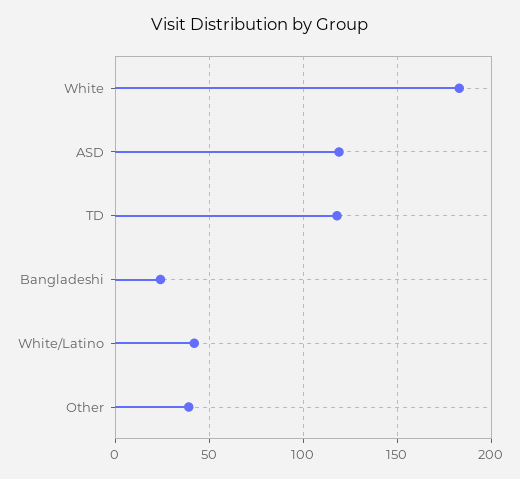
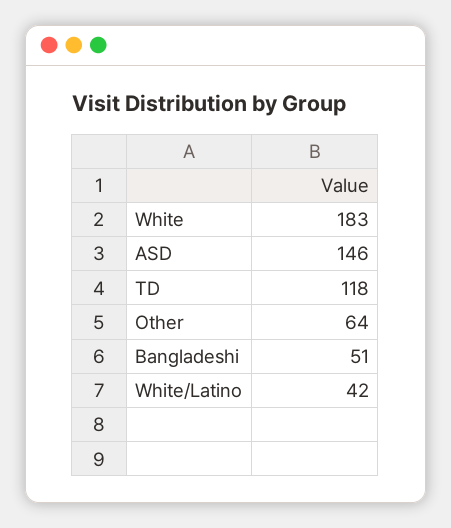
ASD: 120 -> 146
Bangladeshi: 25 -> 51
Other: 40 -> 64

